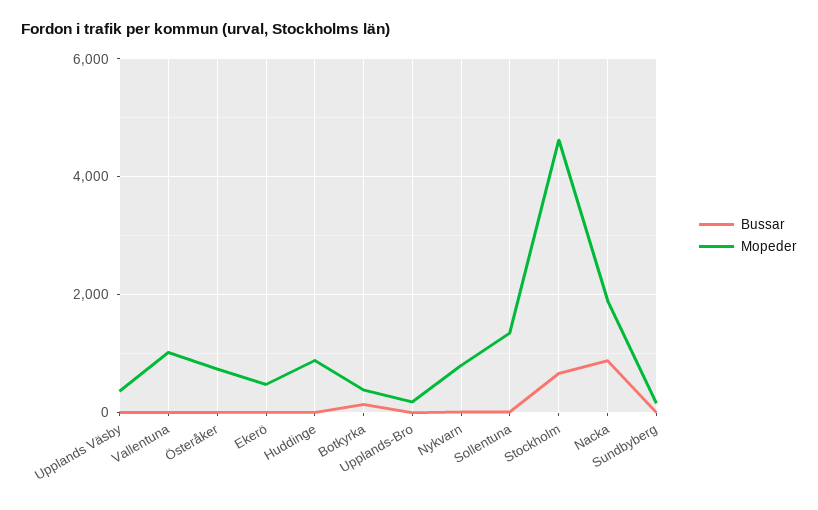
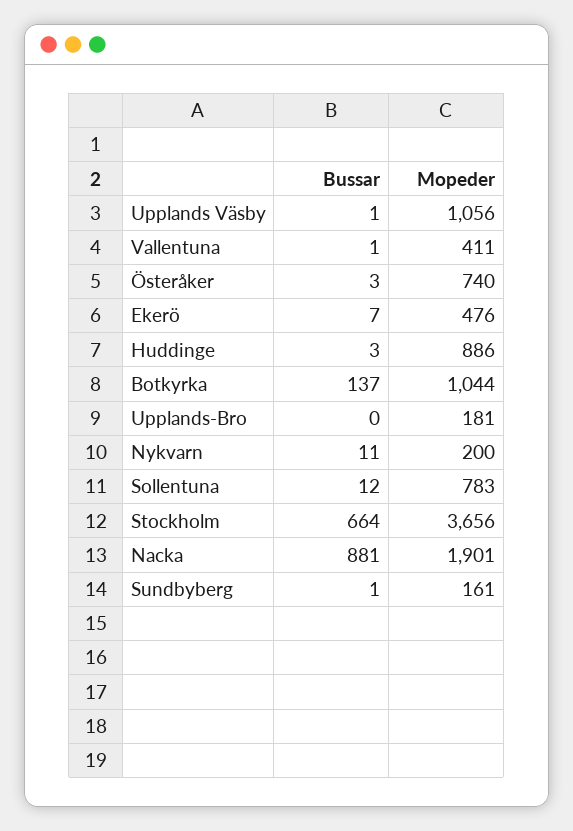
Mopeder, Upplands Väsby: 400 -> 1056
Mopeder, Vallentuna: 1000 -> 411
Mopeder, Botkyrka: 400 -> 1044
Mopeder, Nykvarn: 800 -> 200
Mopeder, Sollentuna: 1400 -> 783
Mopeder, Stockholm: 4600 -> 3656

